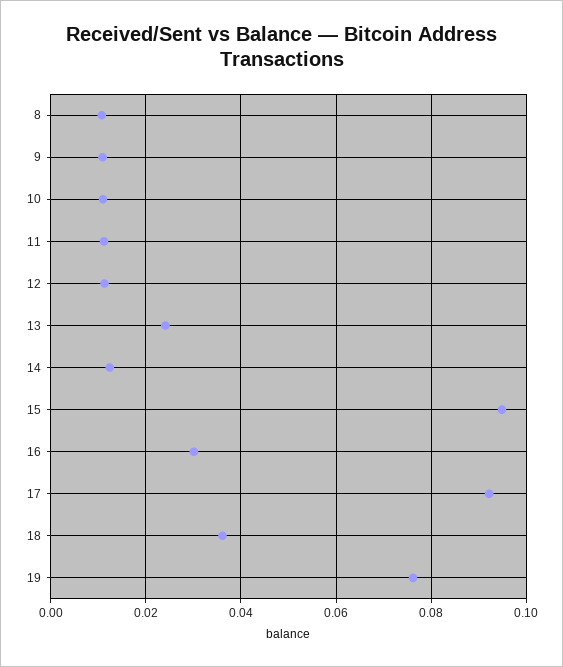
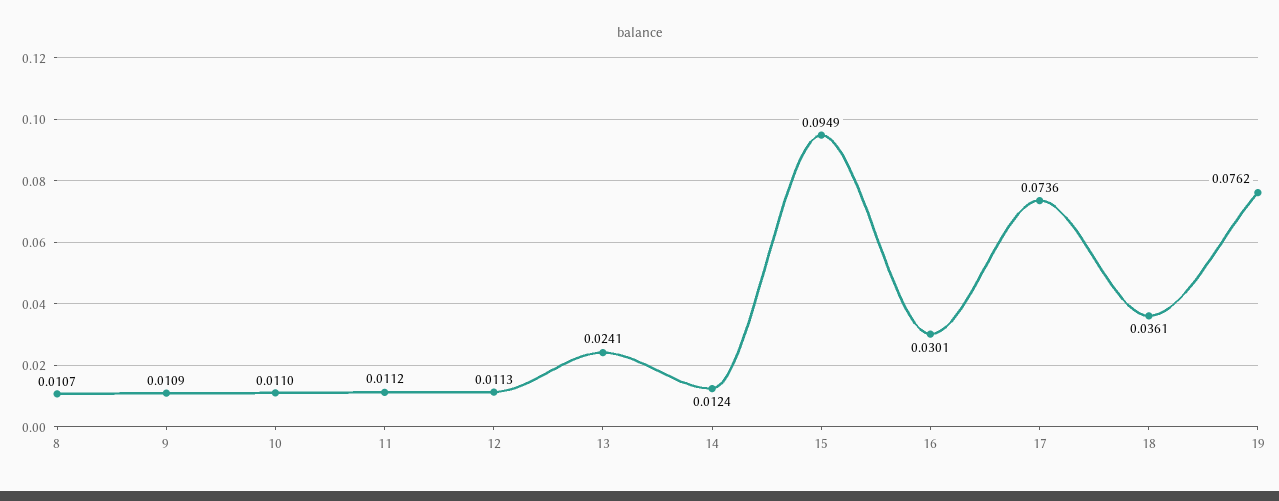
17: 0.092 -> 0.0736

